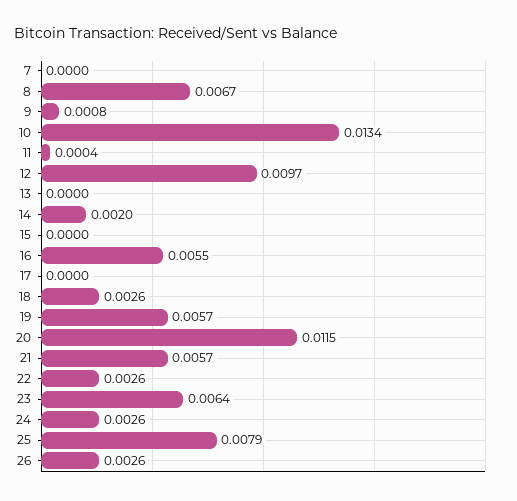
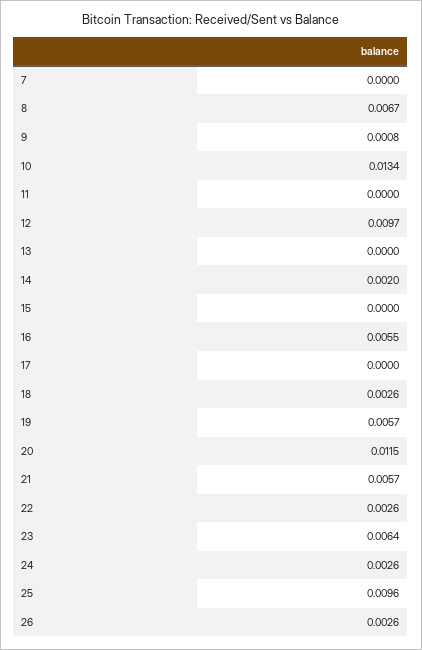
11: 0.0004 -> 0
25: 0.0079 -> 0.0096

